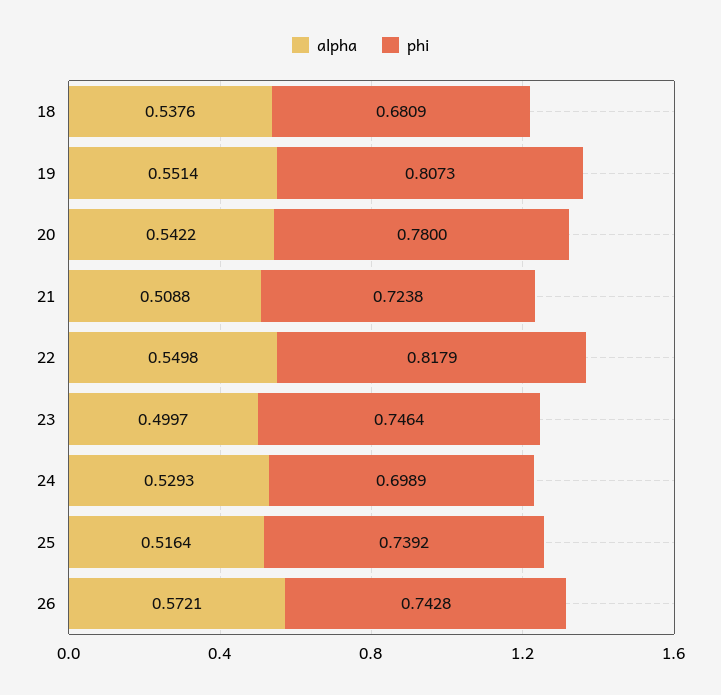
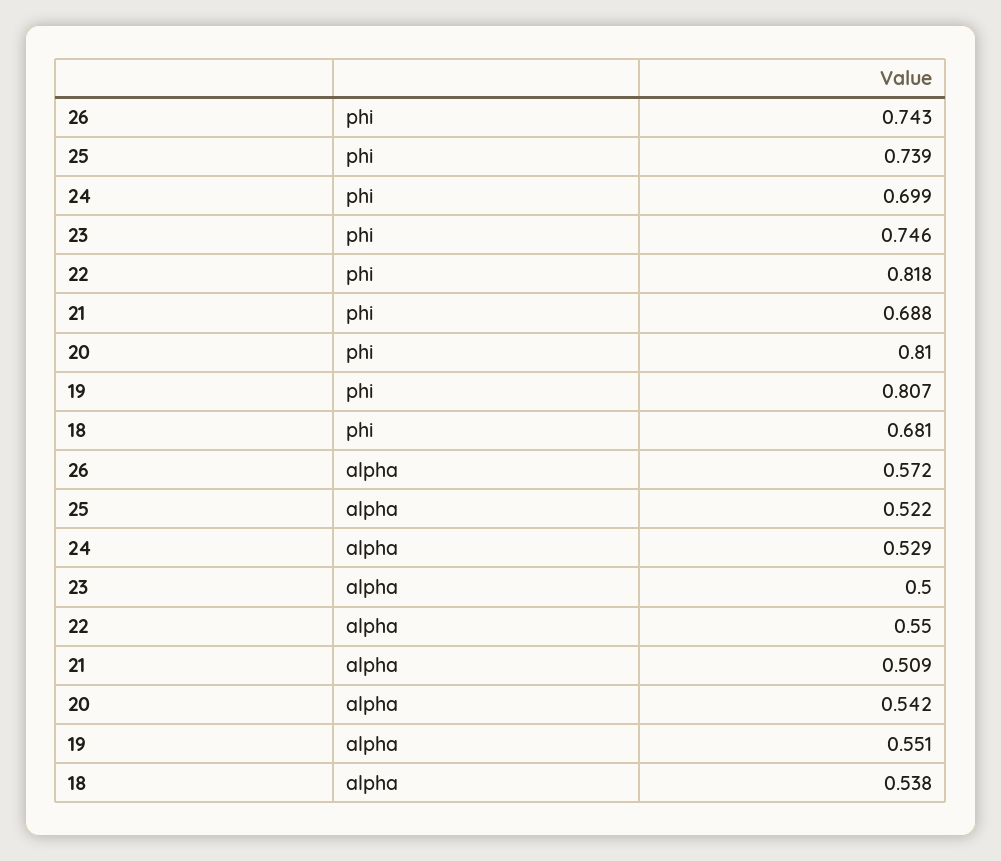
phi, 20: 0.78 -> 0.81
phi, 21: 0.7238 -> 0.688
alpha, 25: 0.5164 -> 0.522

